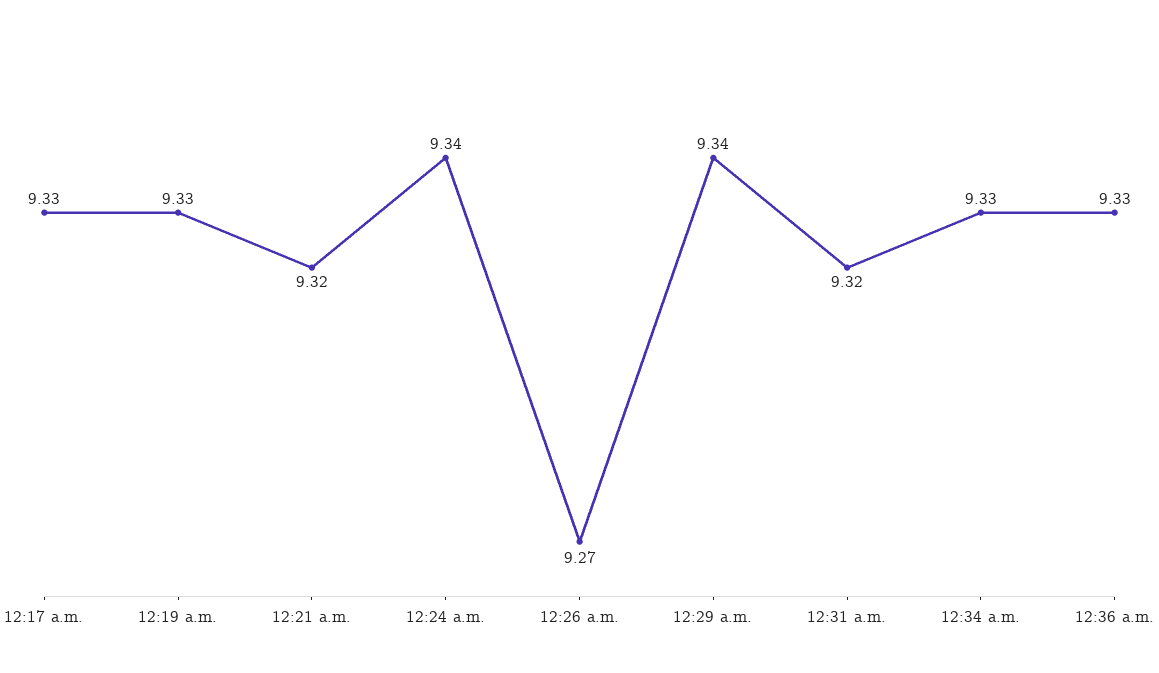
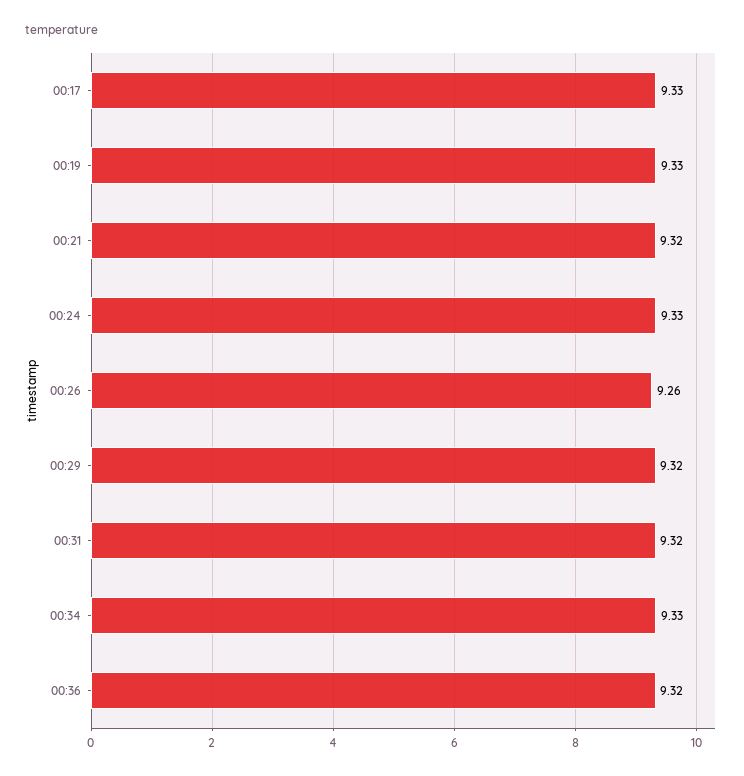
12:24 a.m.: 9.34 -> 9.33
12:26 a.m.: 9.27 -> 9.26
12:29 a.m.: 9.34 -> 9.32
12:36 a.m.: 9.33 -> 9.32

